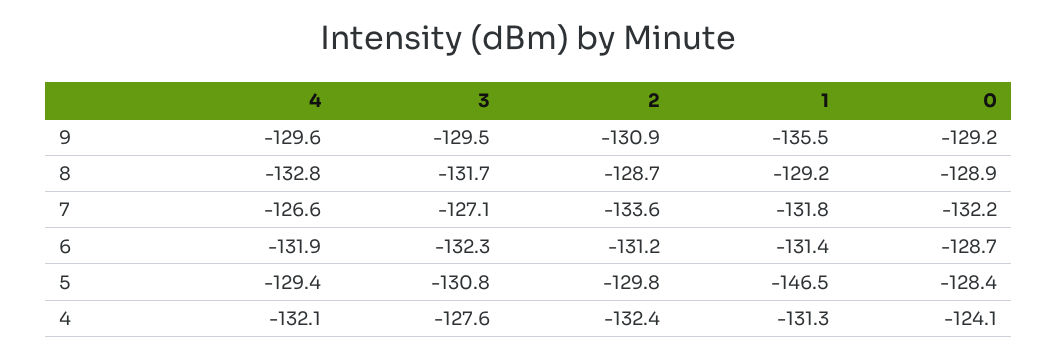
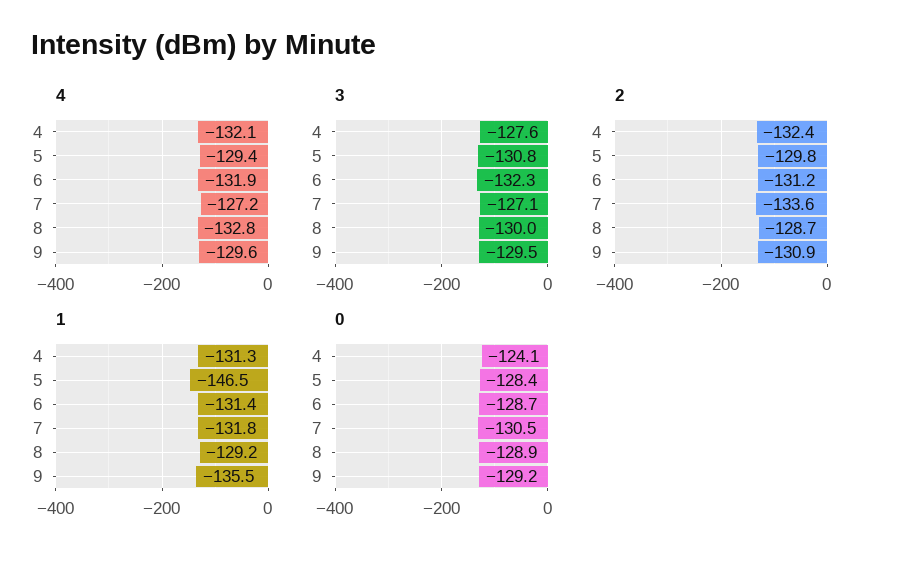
3, 8: -131.7 -> -130
4, 7: -126.6 -> -127.2
0, 7: -132.2 -> -130.5

